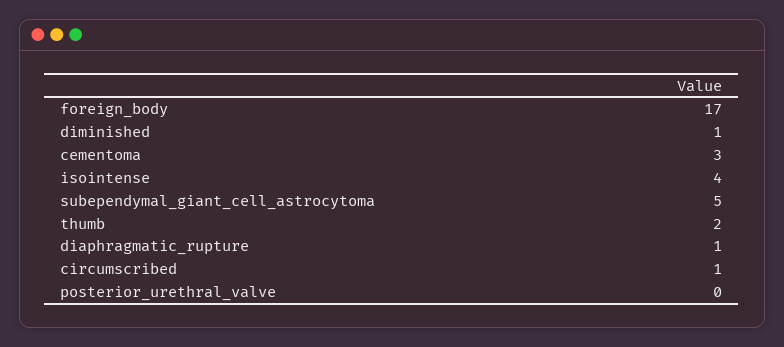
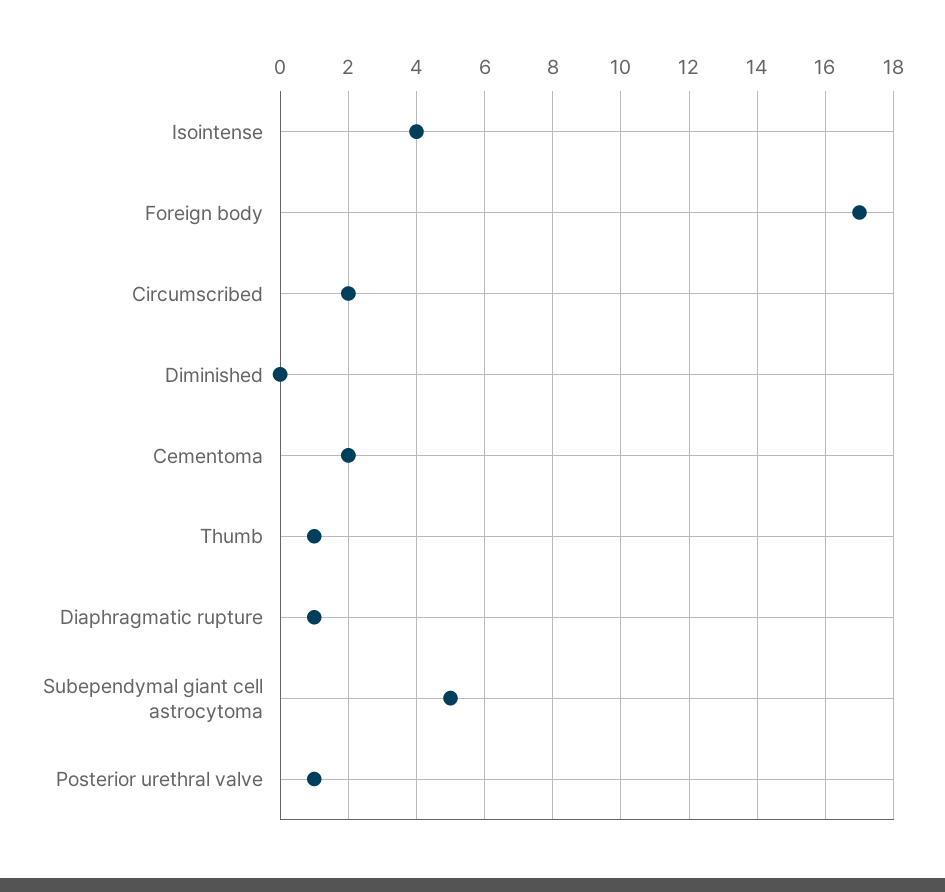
diminished: 1 -> 0
cementoma: 3 -> 2
thumb: 2 -> 1
circumscribed: 1 -> 2
posterior_urethral_valve: 0 -> 1

